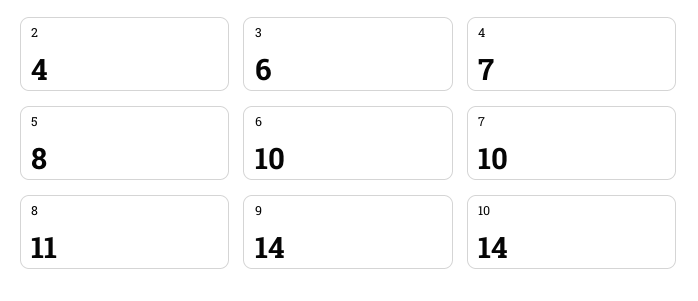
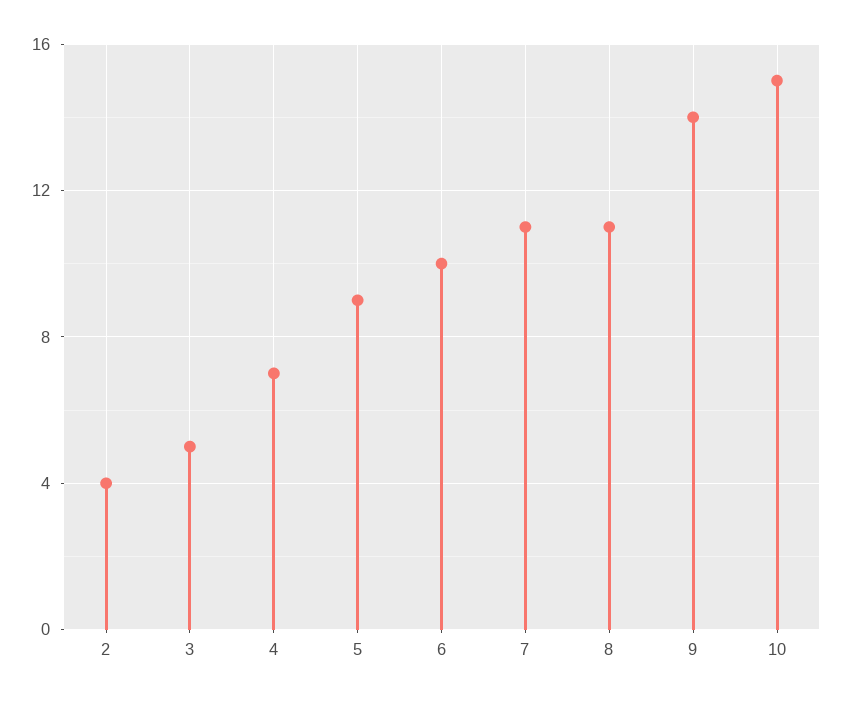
3: 6 -> 5
5: 8 -> 9
7: 10 -> 11
10: 14 -> 15

